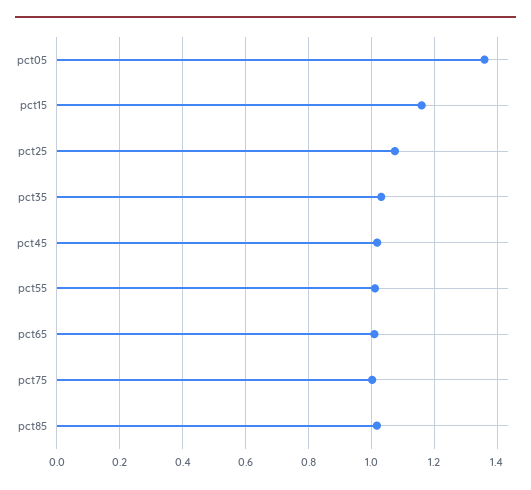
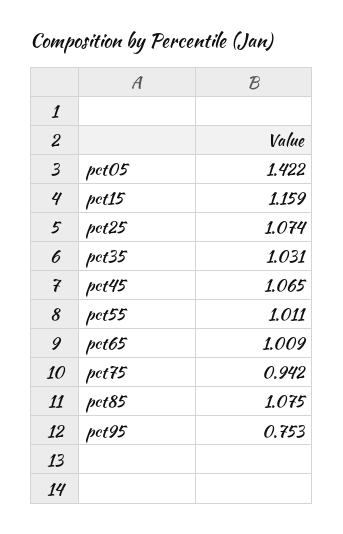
pct05: 1.36 -> 1.422
pct45: 1.02 -> 1.065
pct75: 1 -> 0.942
pct85: 1.02 -> 1.075
pct95: none -> 0.753

